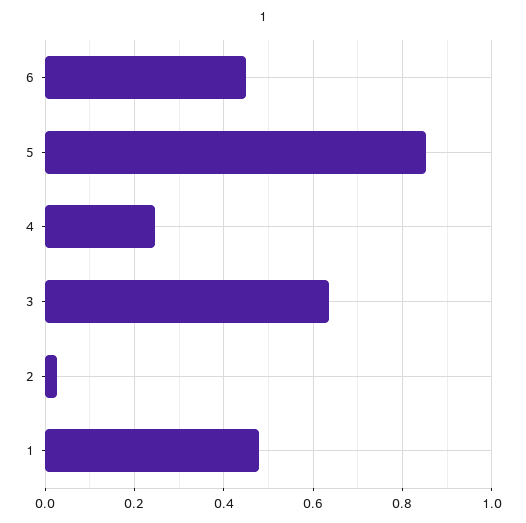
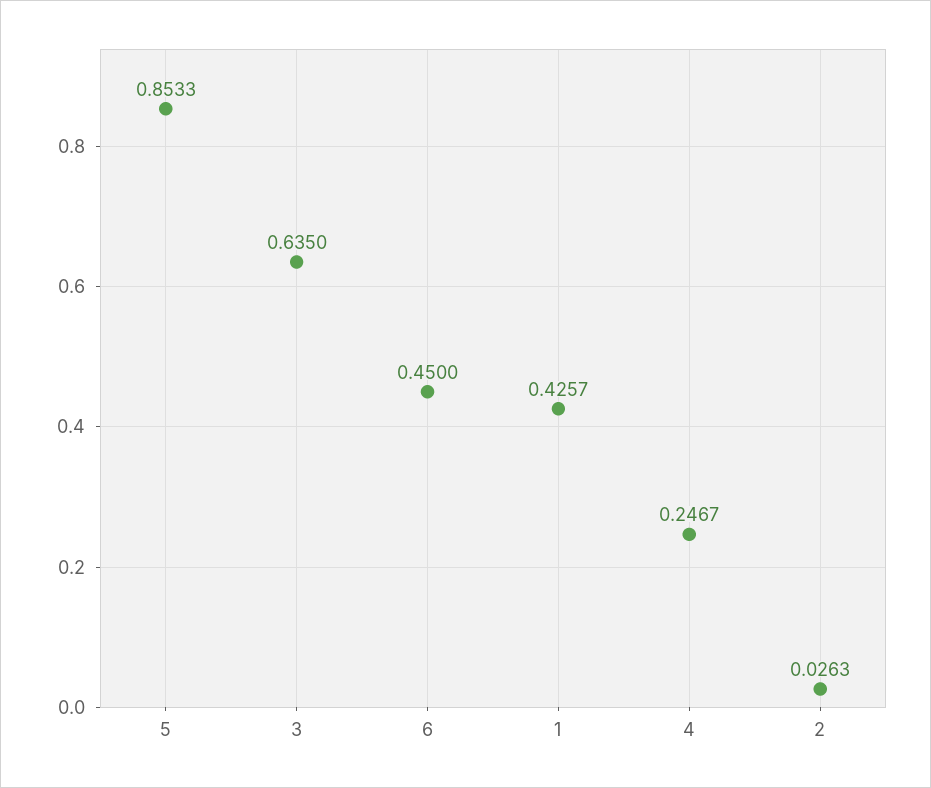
1: 0.48 -> 0.4257

